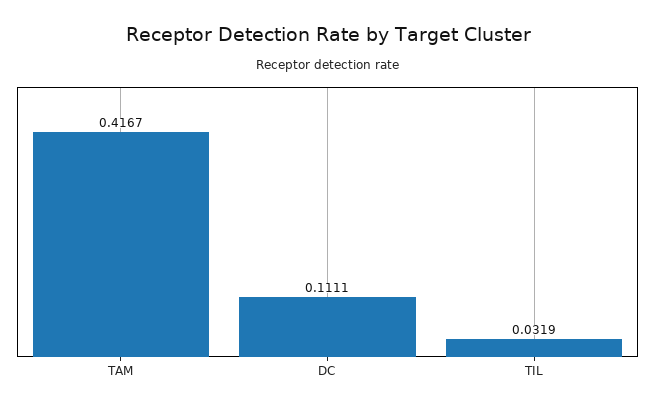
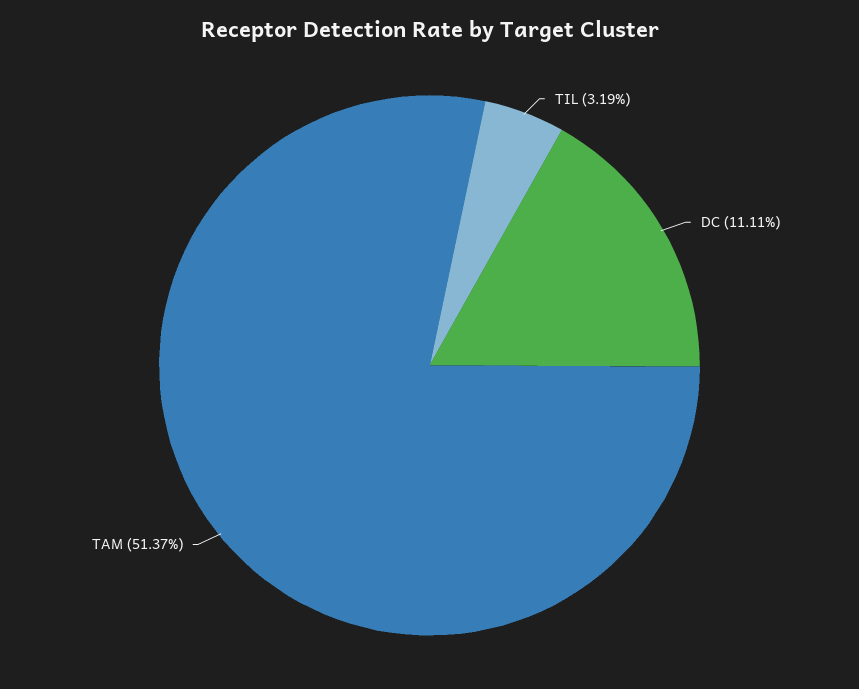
TAM: 0.4167 -> 0.5137

